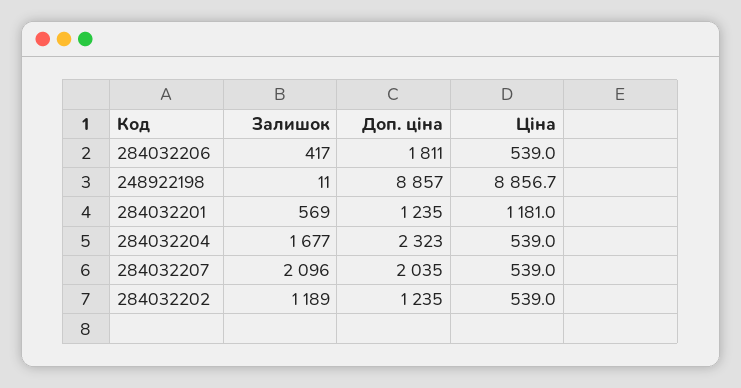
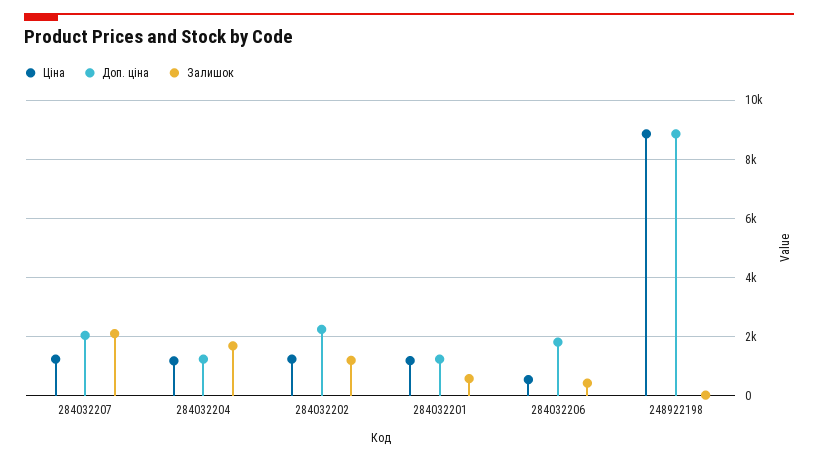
Доп. ціна, 284032204: 2323 -> 1250
Ціна, 284032204: 539 -> 1250
Ціна, 284032207: 539 -> 1250
Доп. ціна, 284032202: 1235 -> 2250
Ціна, 284032202: 539 -> 1250

